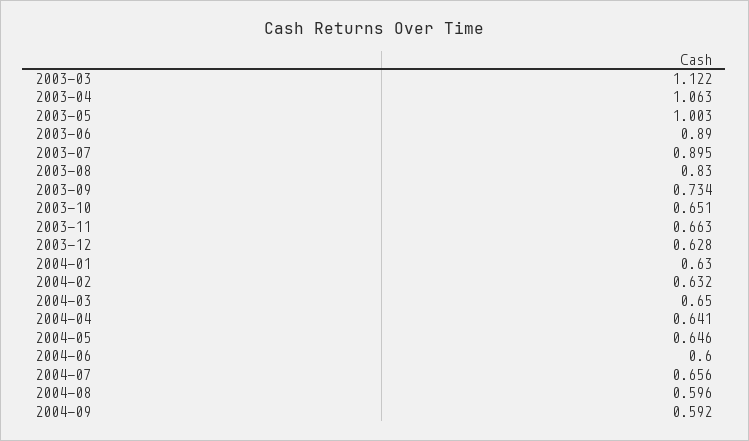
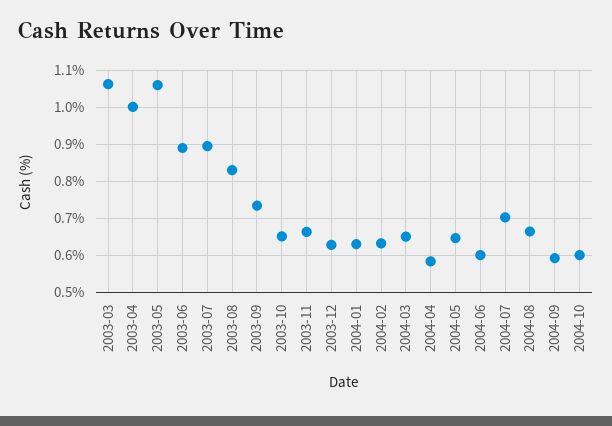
2003-03: 1.122 -> 1.06
2003-04: 1.063 -> 1
2003-05: 1.003 -> 1.06
2004-04: 0.641 -> 0.58
2004-07: 0.656 -> 0.7
2004-08: 0.596 -> 0.66
2004-10: none -> 0.6

